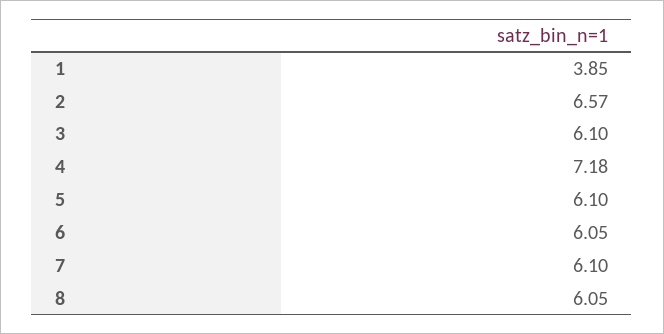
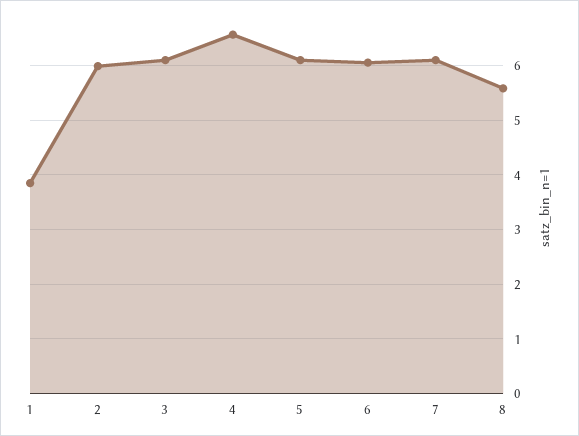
2: 6.57 -> 6
4: 7.18 -> 6.6
8: 6.05 -> 5.6

